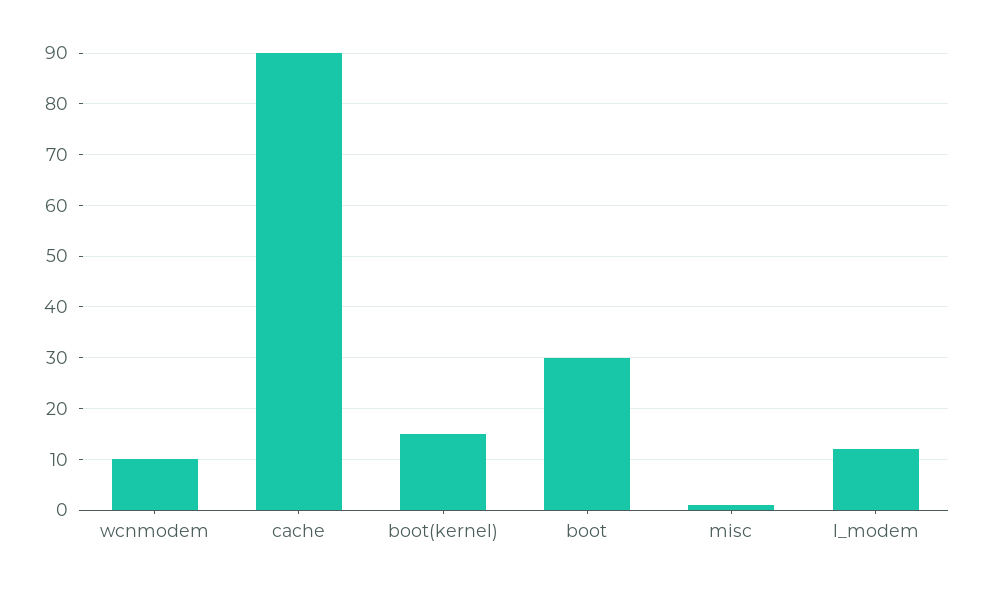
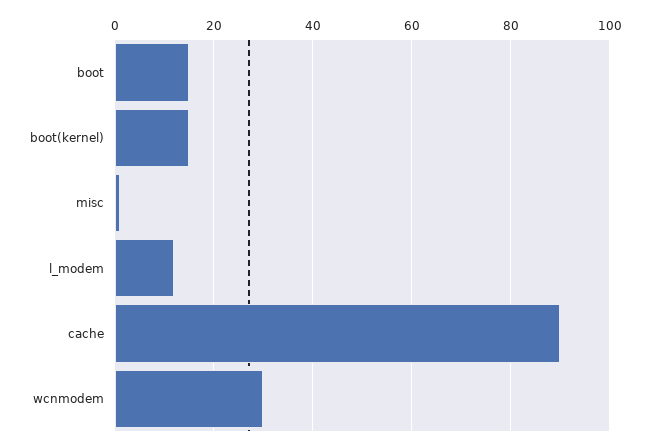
wcnmodem: 10 -> 30
boot: 30 -> 15

